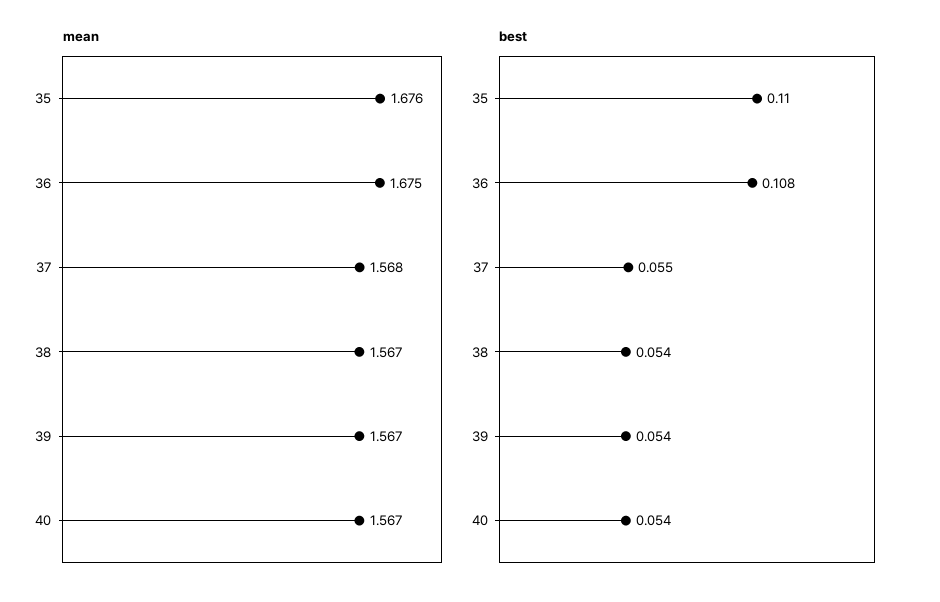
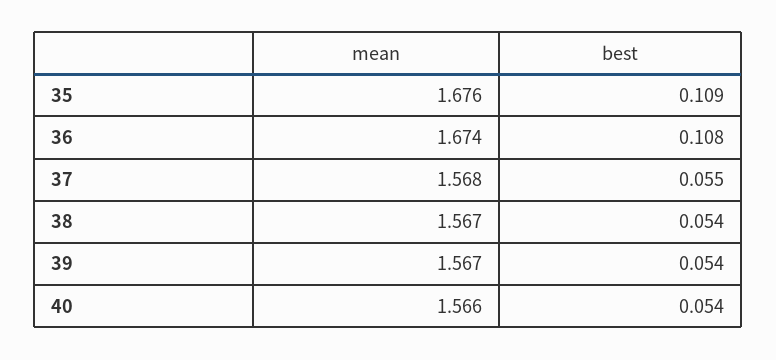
mean, 36: 1.675 -> 1.674
mean, 40: 1.567 -> 1.566
best, 35: 0.11 -> 0.109

